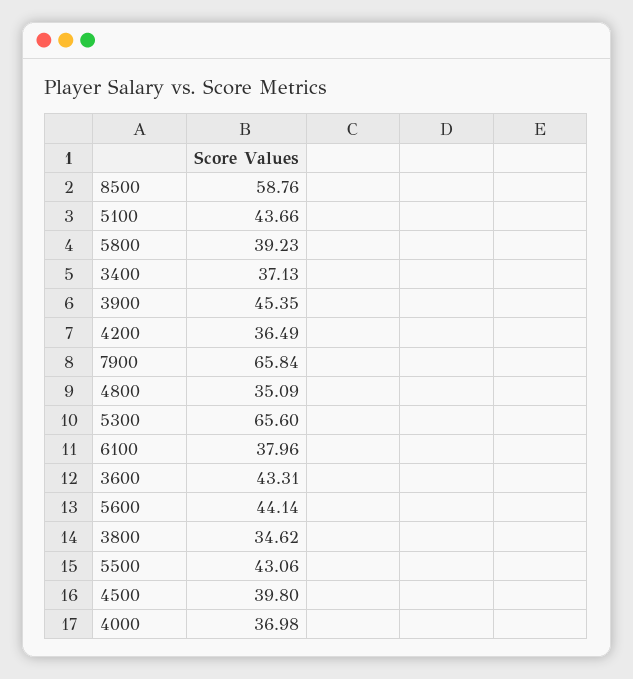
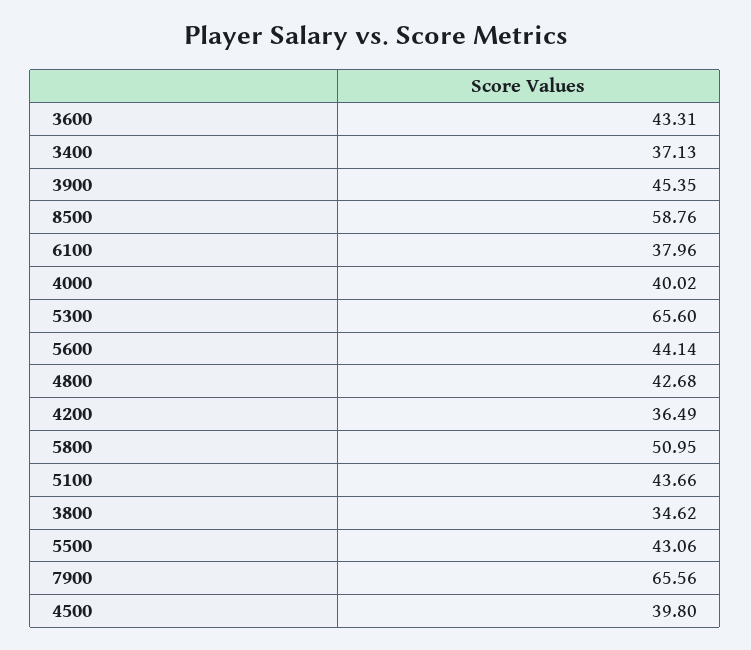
5800: 39.23 -> 50.95
7900: 65.84 -> 65.56
4800: 35.09 -> 42.68
4000: 36.98 -> 40.02

